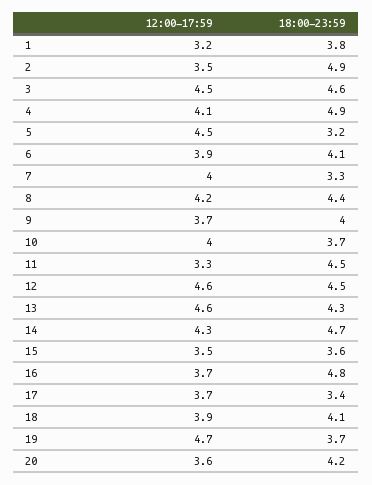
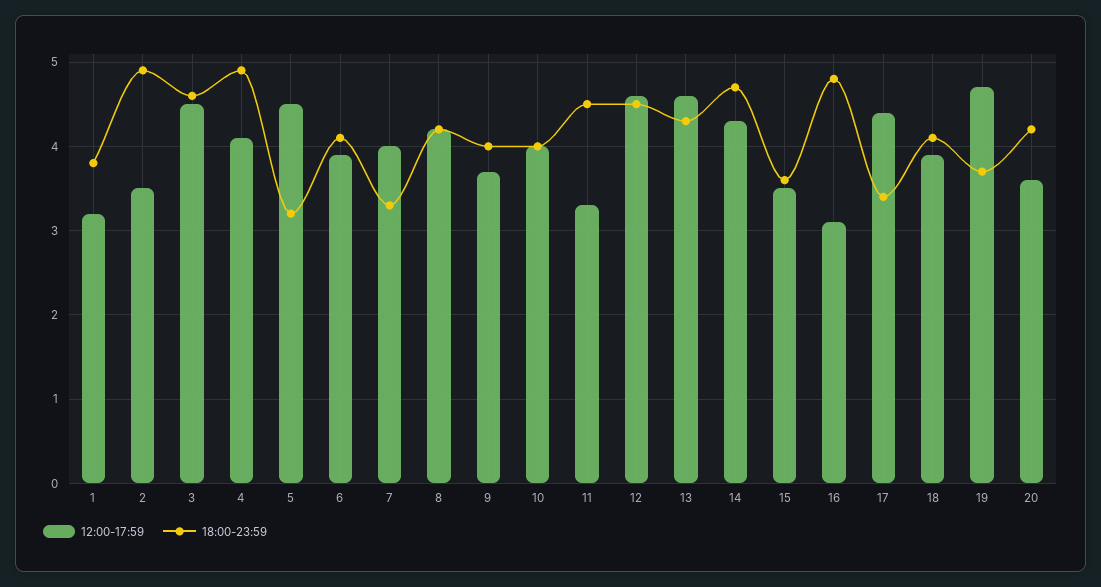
18:00-23:59, 8: 4.4 -> 4.2
18:00-23:59, 10: 3.7 -> 4
12:00-17:59, 16: 3.7 -> 3.1
12:00-17:59, 17: 3.7 -> 4.4

